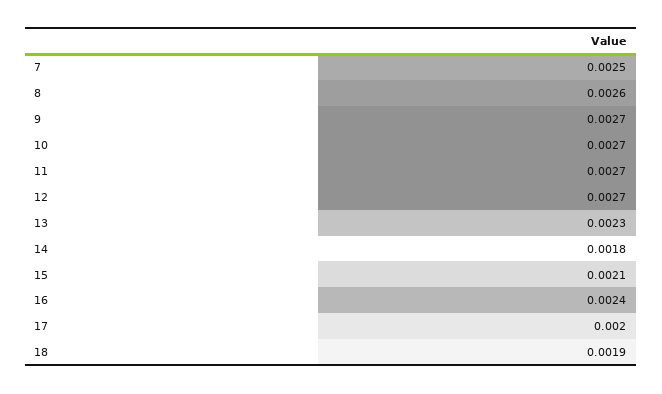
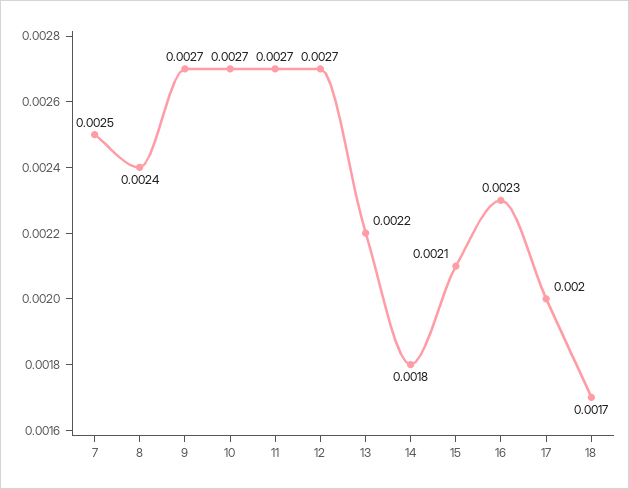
8: 0.0026 -> 0.0024
13: 0.0023 -> 0.0022
16: 0.0024 -> 0.0023
18: 0.0019 -> 0.0017

